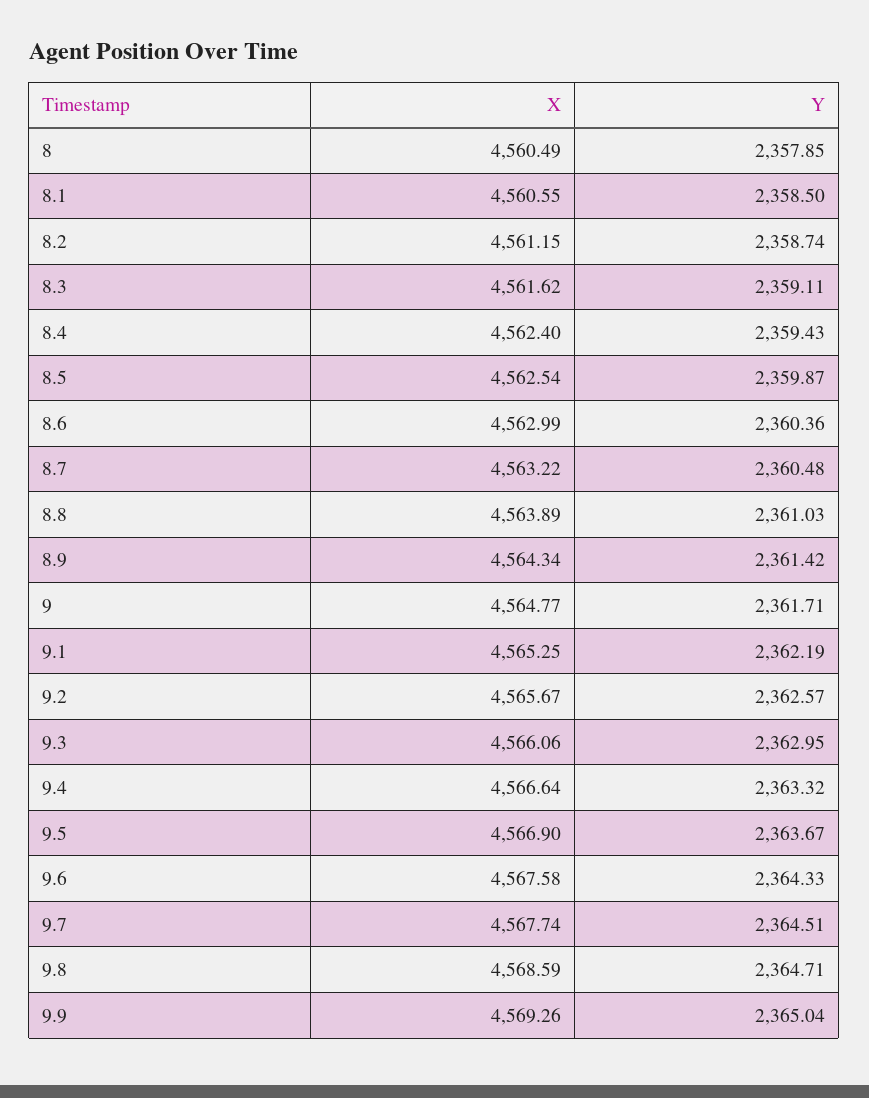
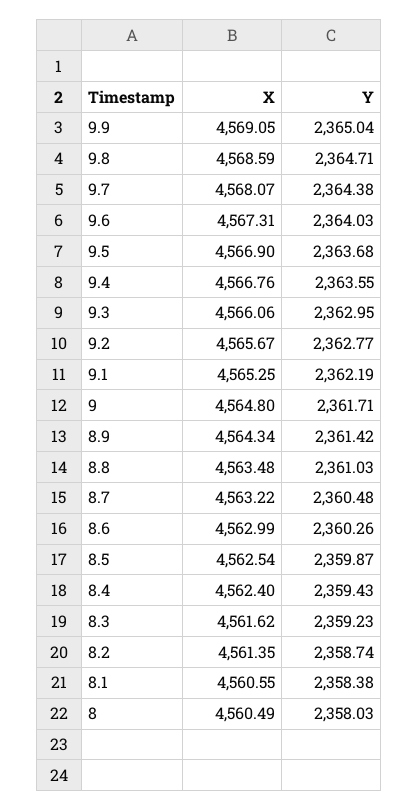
Y, 8: 2357.85 -> 2358.03
Y, 8.1: 2358.5 -> 2358.38
X, 8.2: 4561.15 -> 4561.35
Y, 8.3: 2359.11 -> 2359.23
Y, 8.6: 2360.36 -> 2360.26
X, 8.8: 4563.89 -> 4563.48
X, 9: 4564.77 -> 4564.8
Y, 9.2: 2362.57 -> 2362.77
X, 9.4: 4566.64 -> 4566.76
Y, 9.4: 2363.32 -> 2363.55
Y, 9.5: 2363.67 -> 2363.68
X, 9.6: 4567.58 -> 4567.31
Y, 9.6: 2364.33 -> 2364.03
X, 9.7: 4567.74 -> 4568.07
Y, 9.7: 2364.51 -> 2364.38
X, 9.9: 4569.26 -> 4569.05

